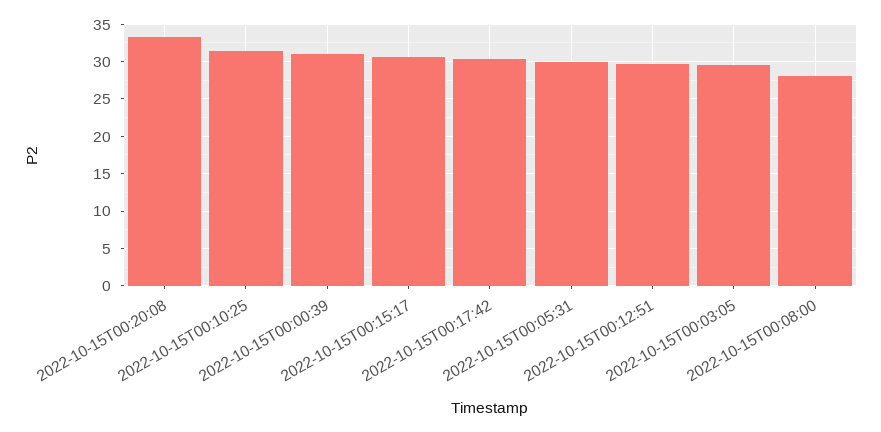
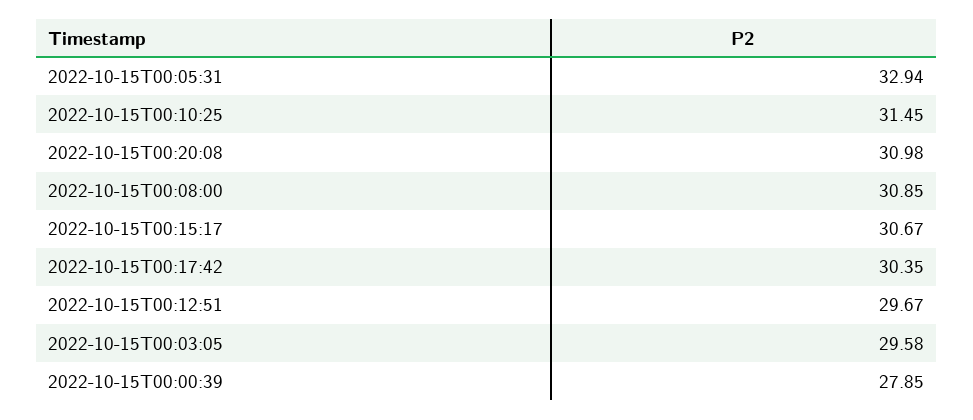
2022-10-15T00:20:08: 33 -> 30.98
2022-10-15T00:00:39: 31 -> 27.85
2022-10-15T00:05:31: 30 -> 32.94
2022-10-15T00:08:00: 28 -> 30.85

